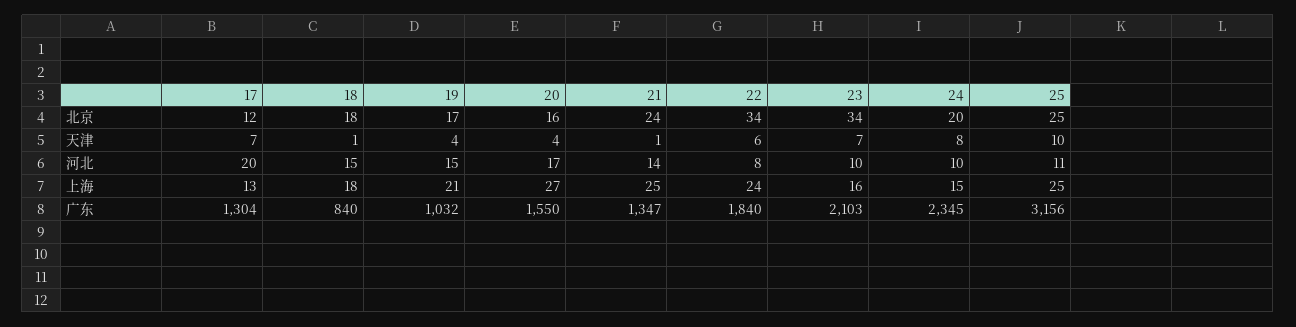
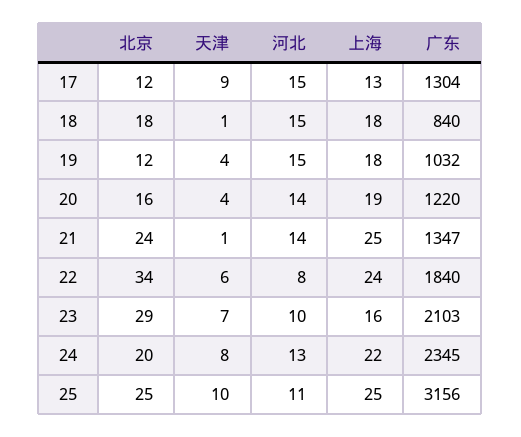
19, 北京: 17 -> 12
23, 北京: 34 -> 29
17, 天津: 7 -> 9
17, 河北: 20 -> 15
20, 河北: 17 -> 14
24, 河北: 10 -> 13
19, 上海: 21 -> 18
20, 上海: 27 -> 19
24, 上海: 15 -> 22
20, 广东: 1550 -> 1220

